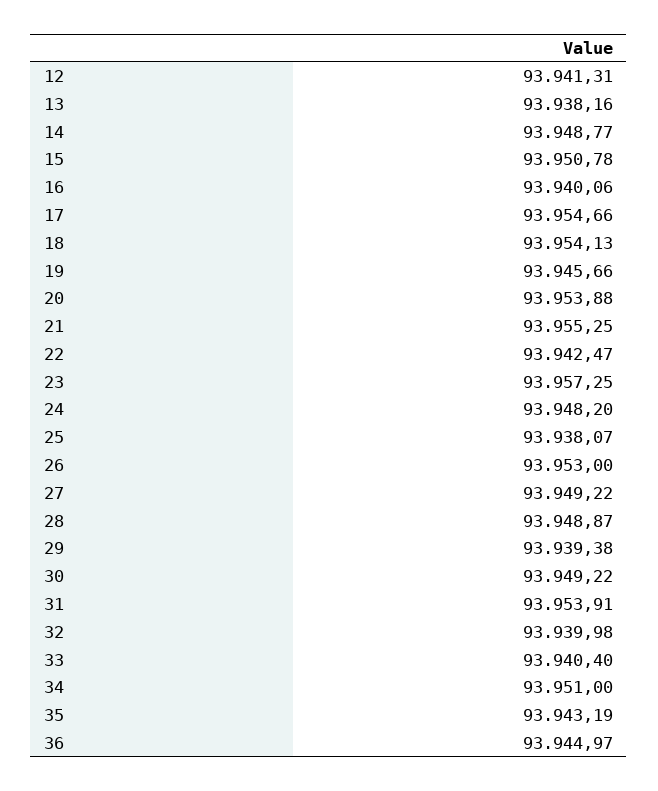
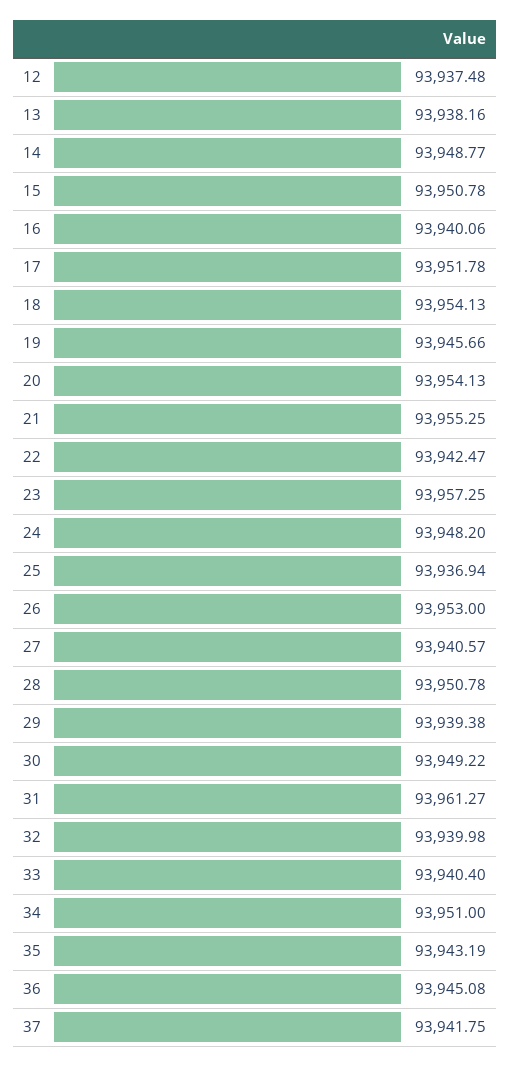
12: 93941.31 -> 93937.48
17: 93954.66 -> 93951.78
20: 93953.88 -> 93954.13
25: 93938.07 -> 93936.94
27: 93949.22 -> 93940.57
28: 93948.87 -> 93950.78
31: 93953.91 -> 93961.27
36: 93944.97 -> 93945.08
37: none -> 93941.75

